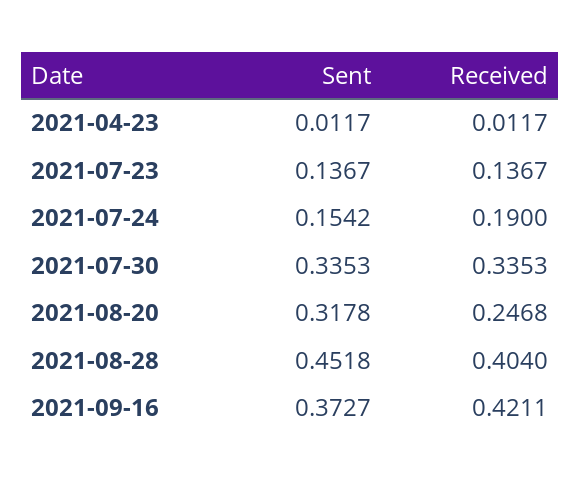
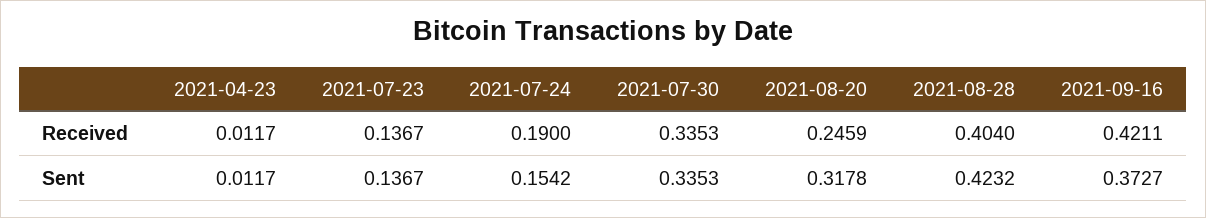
Received, 2021-08-20: 0.2468 -> 0.2459
Sent, 2021-08-28: 0.4518 -> 0.4232

